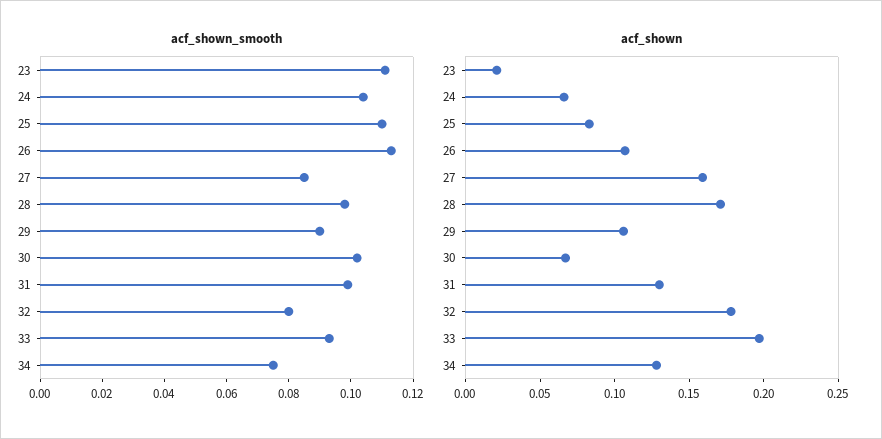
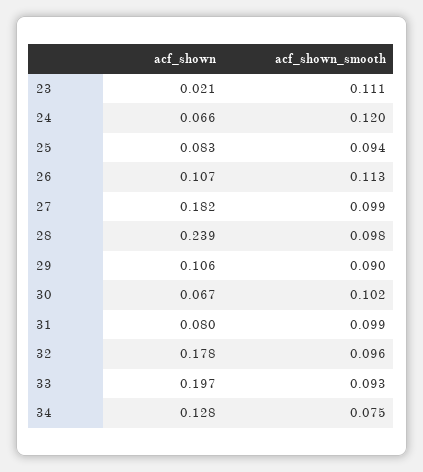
acf_shown_smooth, 24: 0.105 -> 0.12
acf_shown_smooth, 25: 0.11 -> 0.094
acf_shown_smooth, 27: 0.085 -> 0.099
acf_shown_smooth, 32: 0.08 -> 0.096
acf_shown, 27: 0.16 -> 0.182
acf_shown, 28: 0.17 -> 0.239
acf_shown, 31: 0.13 -> 0.08

